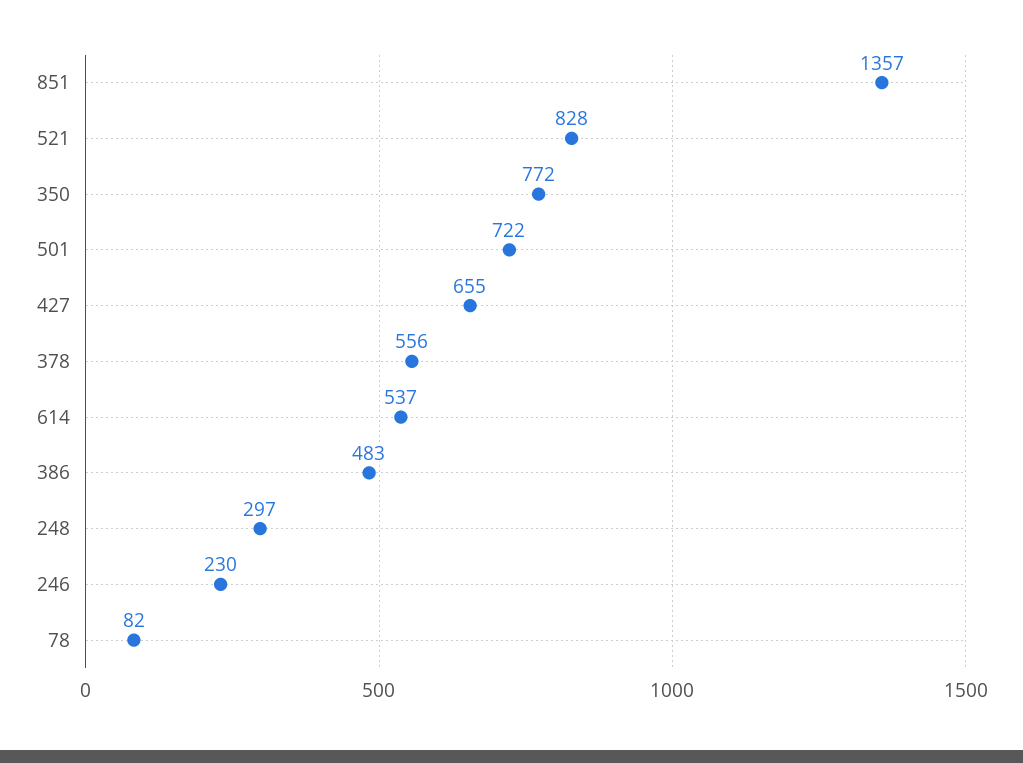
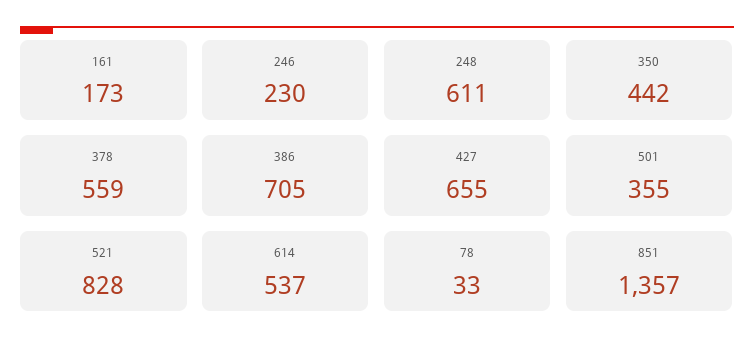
350: 772 -> 442
501: 722 -> 355
378: 556 -> 559
386: 483 -> 705
248: 297 -> 611
78: 82 -> 33
161: none -> 173

